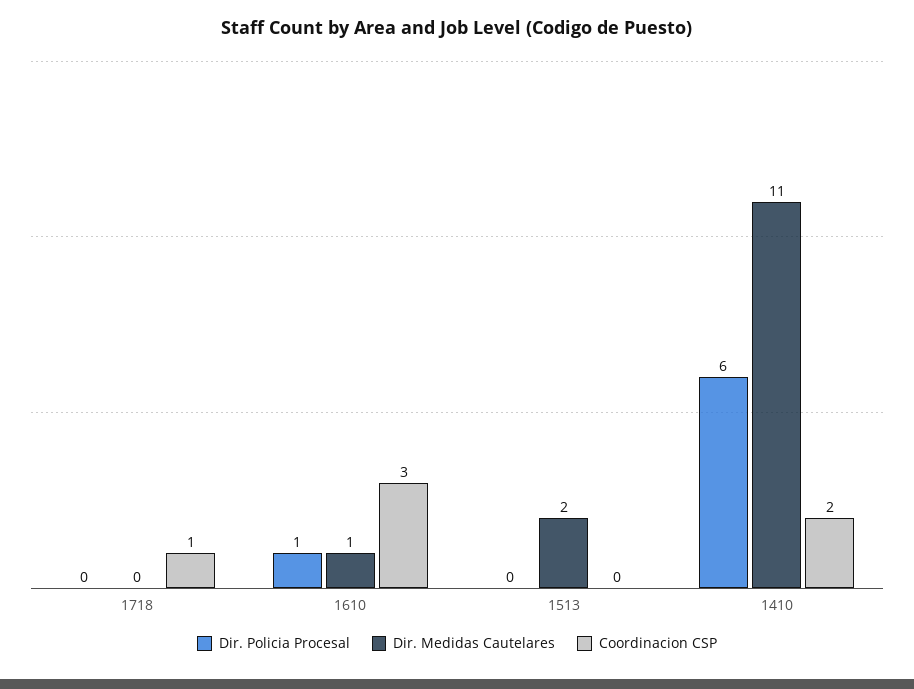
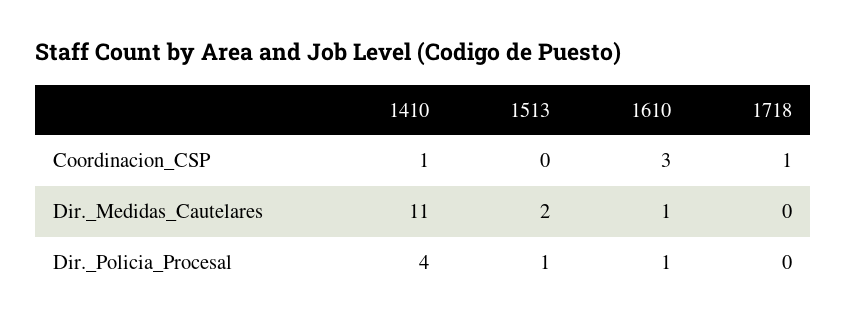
Dir. Policia Procesal, 1513: 0 -> 1
Dir. Policia Procesal, 1410: 6 -> 4
Coordinacion CSP, 1410: 2 -> 1

